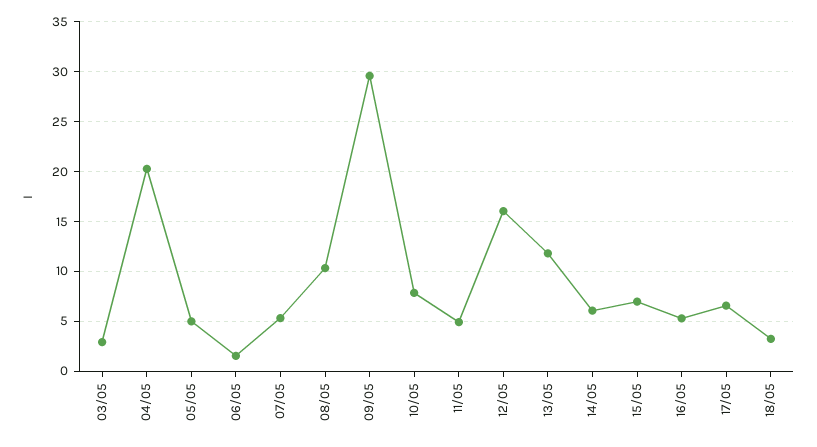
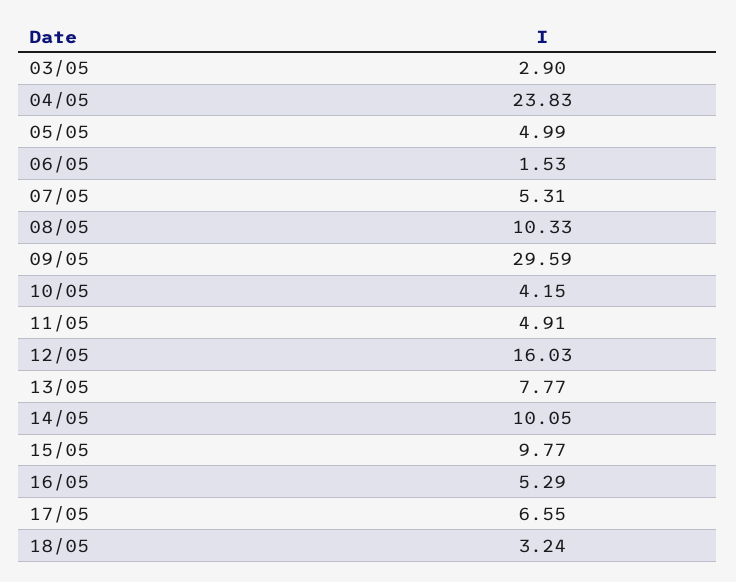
04/05: 20 -> 23.83
10/05: 8 -> 4.15
13/05: 12 -> 7.77
14/05: 6 -> 10.05
15/05: 7 -> 9.77

